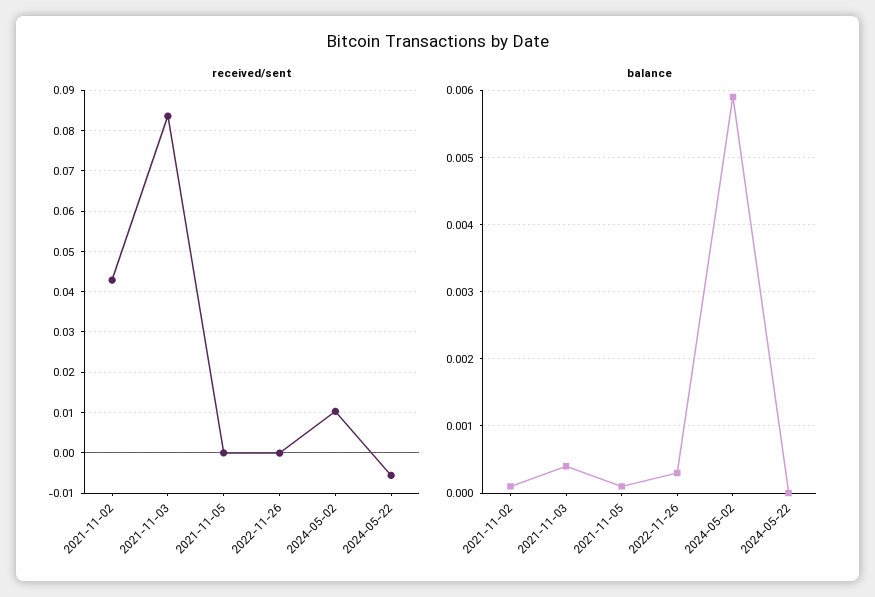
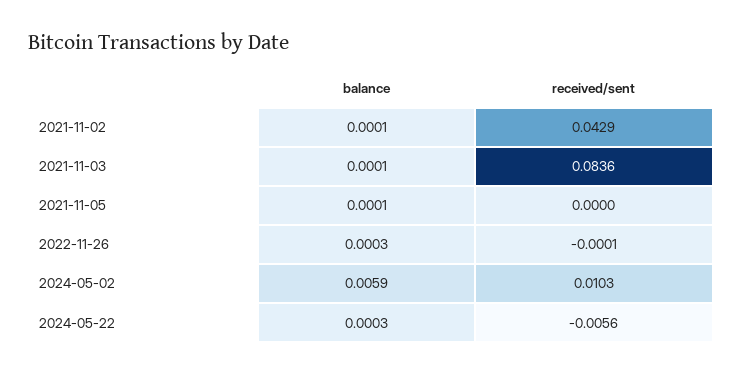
balance, 2021-11-03: 0.0004 -> 0.0001
balance, 2024-05-22: 0 -> 0.0003

